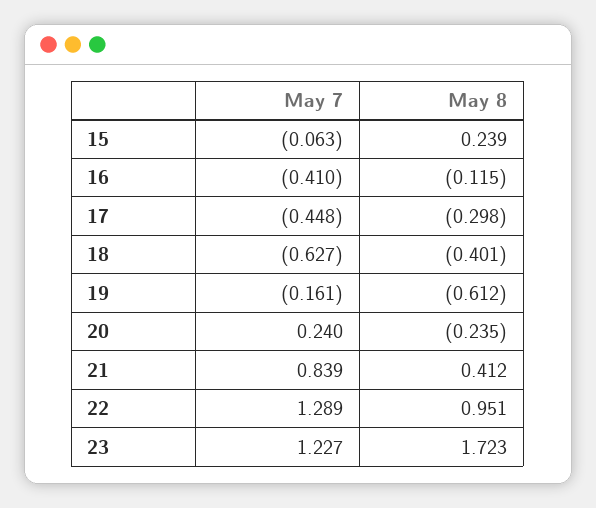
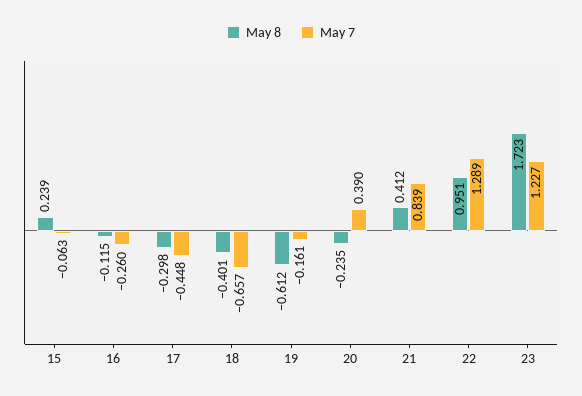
May 7, 16: -0.41 -> -0.26
May 7, 18: -0.627 -> -0.657
May 7, 20: 0.24 -> 0.39

